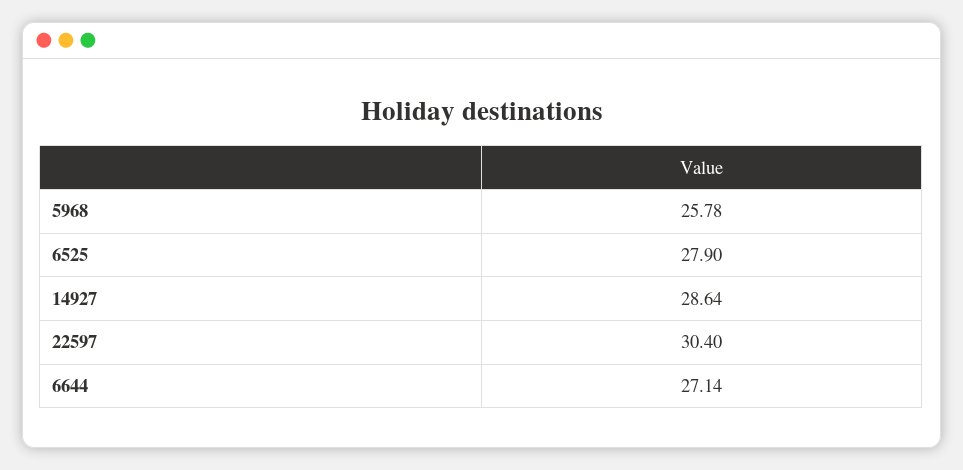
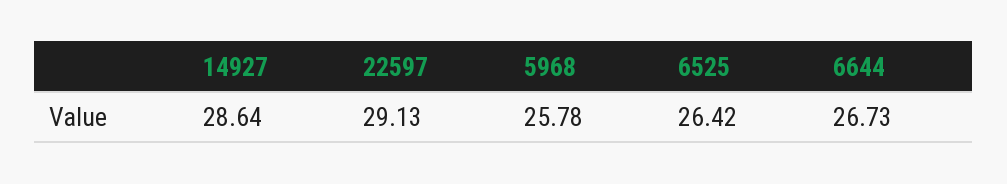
6525: 27.9 -> 26.42
22597: 30.4 -> 29.13
6644: 27.14 -> 26.73

